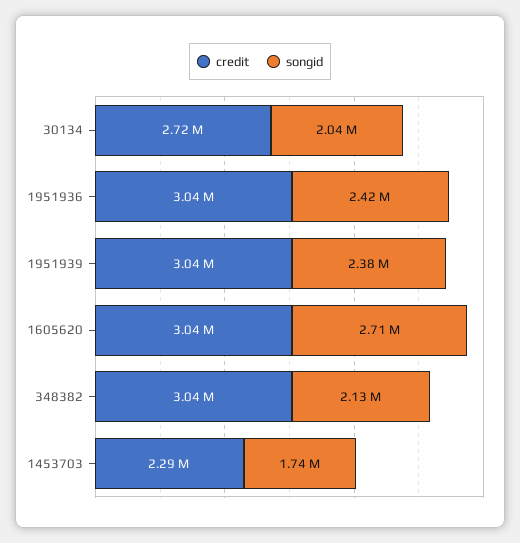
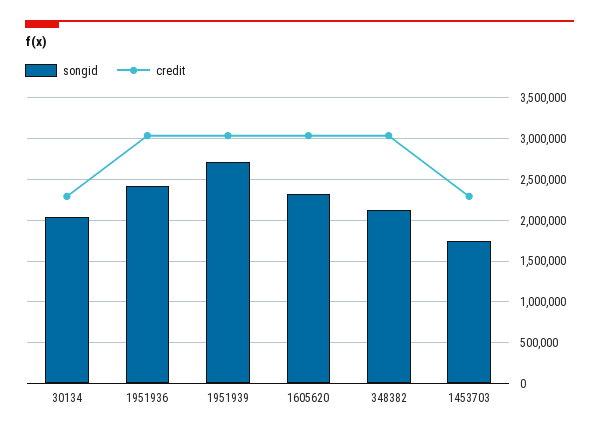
credit, 30134: 2720000 -> 2300000
songid, 1951939: 2380000 -> 2700000
songid, 1605620: 2710000 -> 2300000

